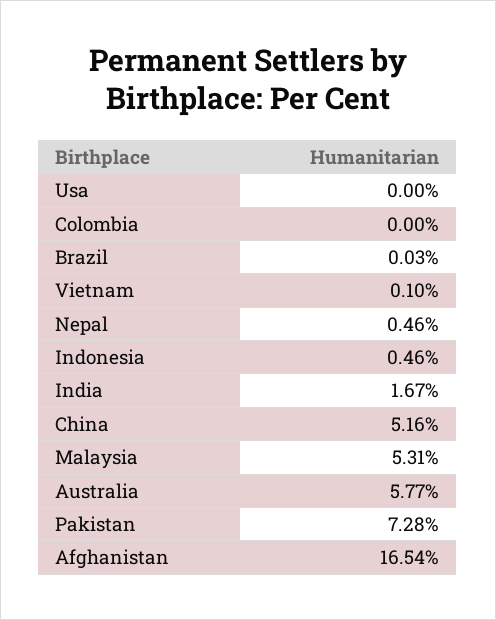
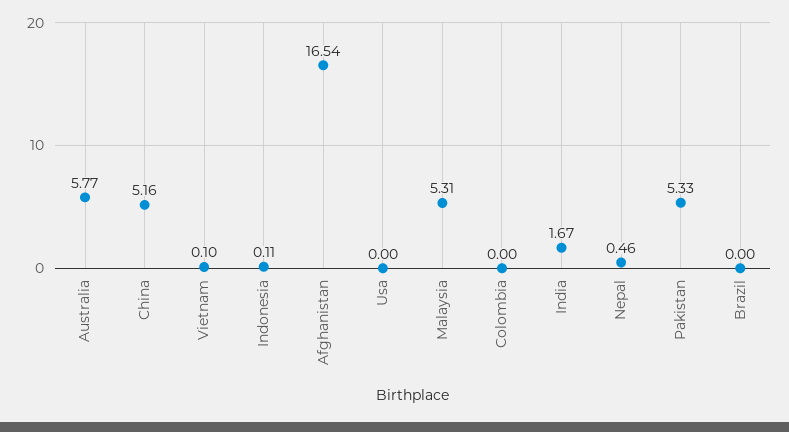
Brazil: 0.03 -> 0
Indonesia: 0.46 -> 0.11
Pakistan: 7.28 -> 5.33

